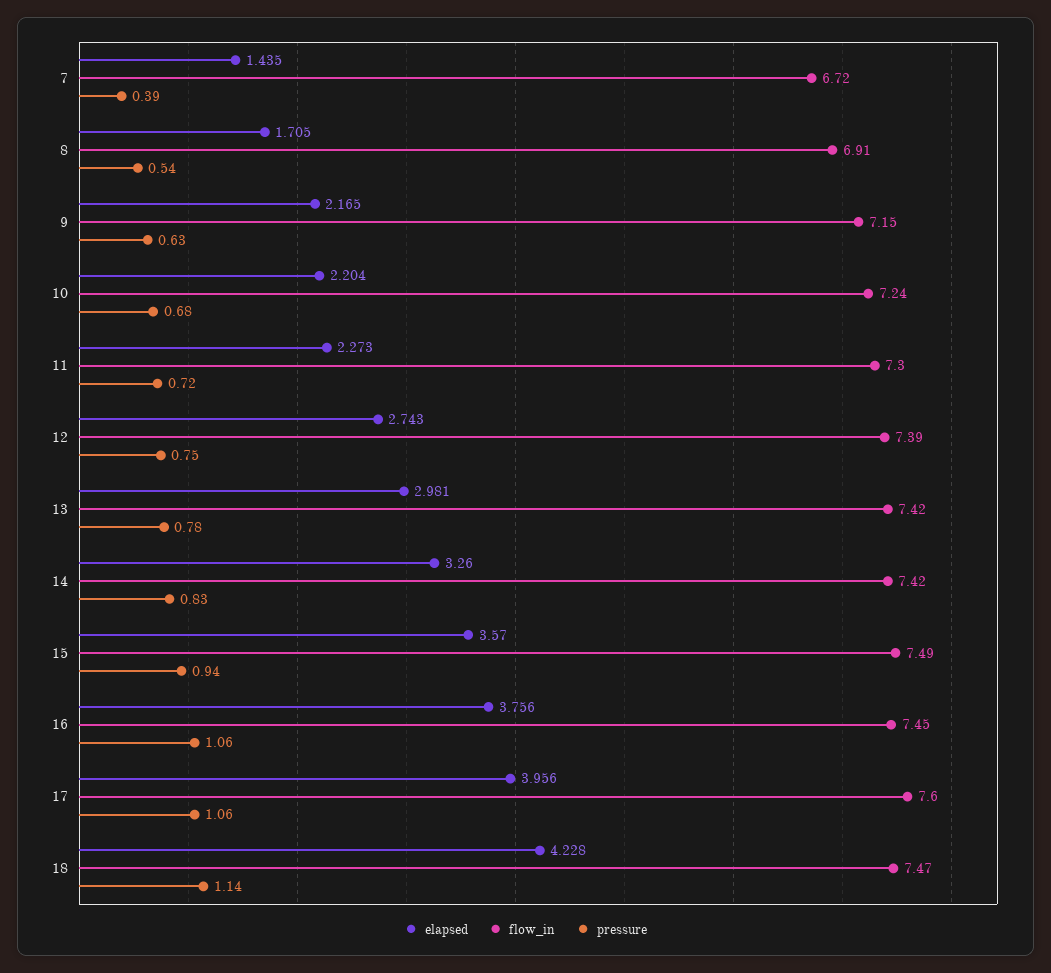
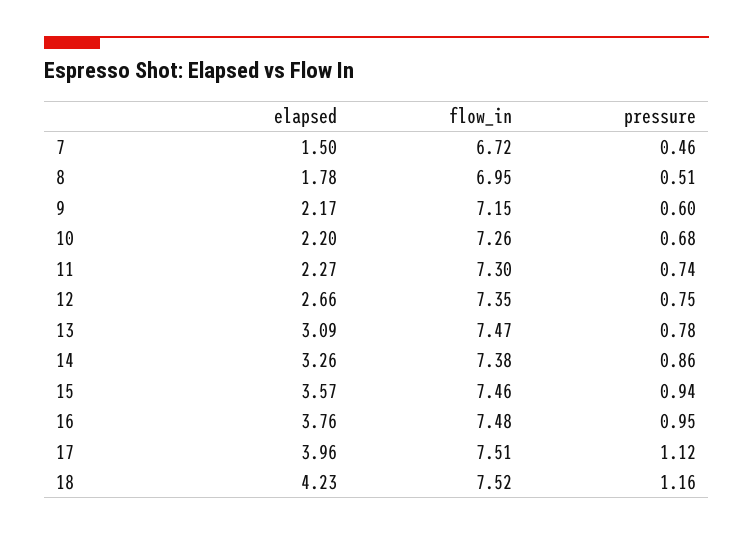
elapsed, 7: 1.435 -> 1.5
pressure, 7: 0.39 -> 0.46
elapsed, 8: 1.705 -> 1.78
flow_in, 8: 6.91 -> 6.95
pressure, 8: 0.54 -> 0.51
pressure, 9: 0.63 -> 0.6
flow_in, 10: 7.24 -> 7.26
pressure, 11: 0.72 -> 0.74
elapsed, 12: 2.743 -> 2.66
flow_in, 12: 7.39 -> 7.35
elapsed, 13: 2.981 -> 3.09
flow_in, 13: 7.42 -> 7.47
flow_in, 14: 7.42 -> 7.38
pressure, 14: 0.83 -> 0.86
flow_in, 15: 7.49 -> 7.46
flow_in, 16: 7.45 -> 7.48
pressure, 16: 1.06 -> 0.95
flow_in, 17: 7.6 -> 7.51
pressure, 17: 1.06 -> 1.12
flow_in, 18: 7.47 -> 7.52
pressure, 18: 1.14 -> 1.16

